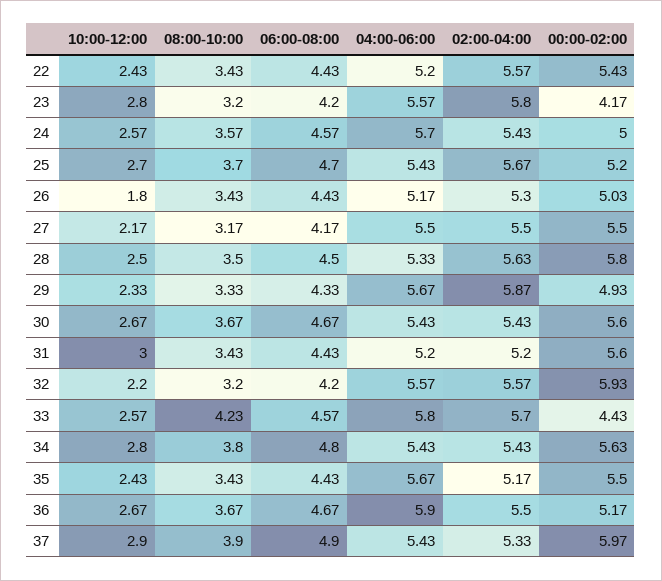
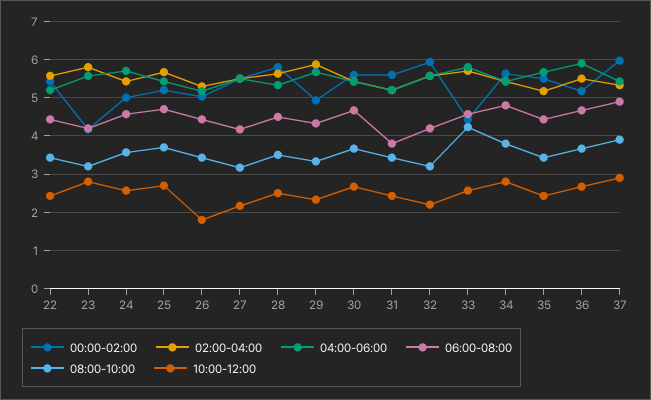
10:00-12:00, 31: 3 -> 2.4
06:00-08:00, 31: 4.43 -> 3.8

